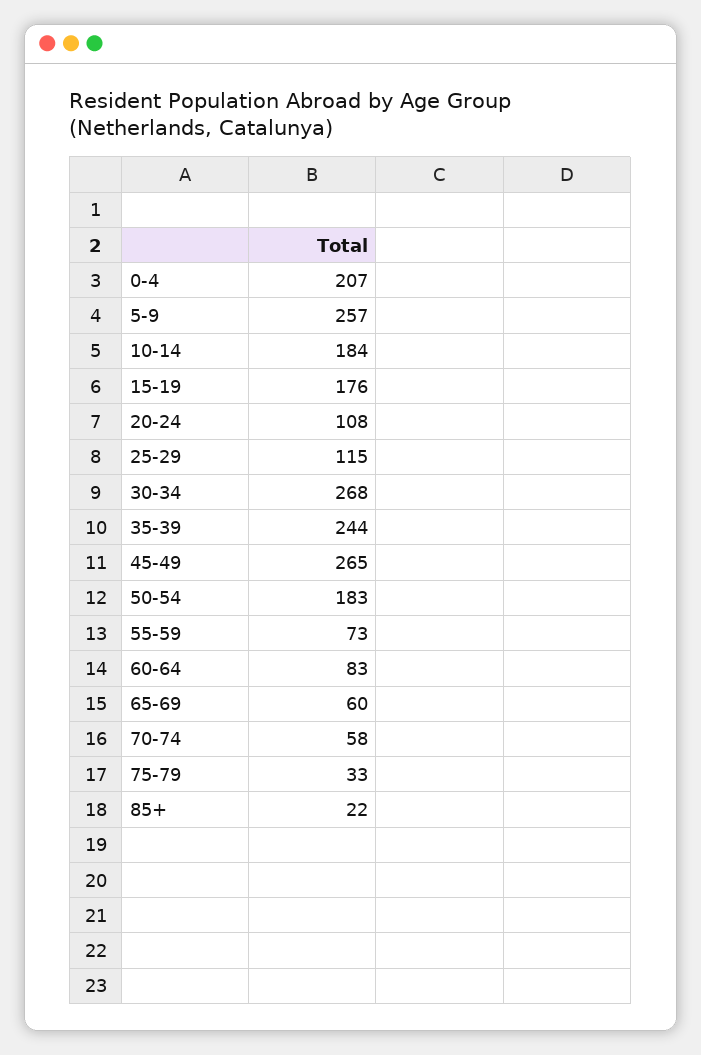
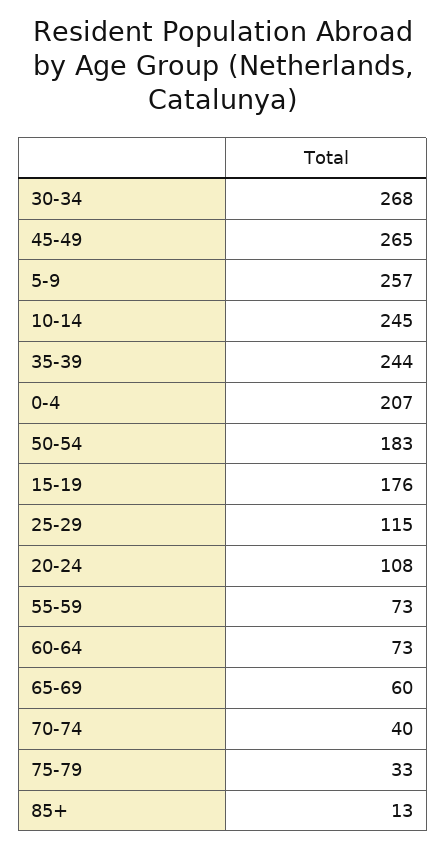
10-14: 184 -> 245
60-64: 83 -> 73
70-74: 58 -> 40
85+: 22 -> 13

